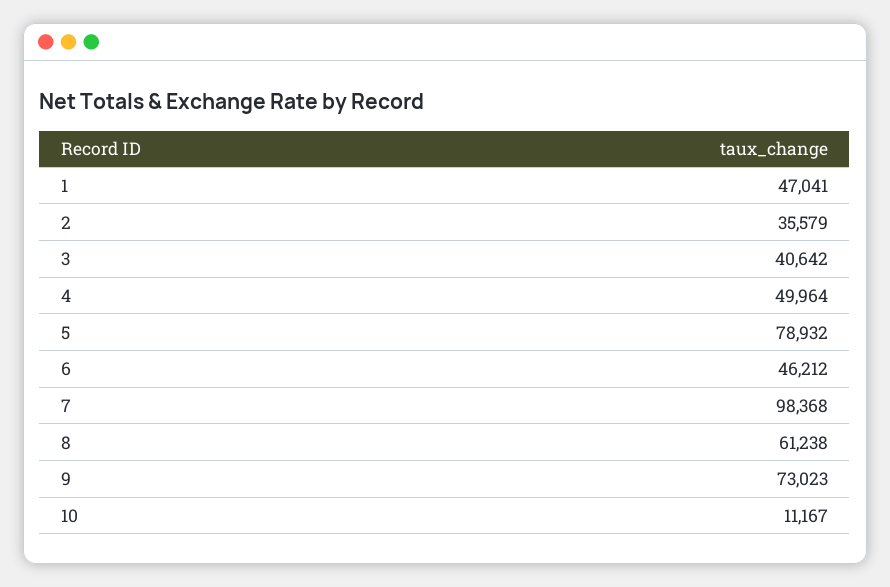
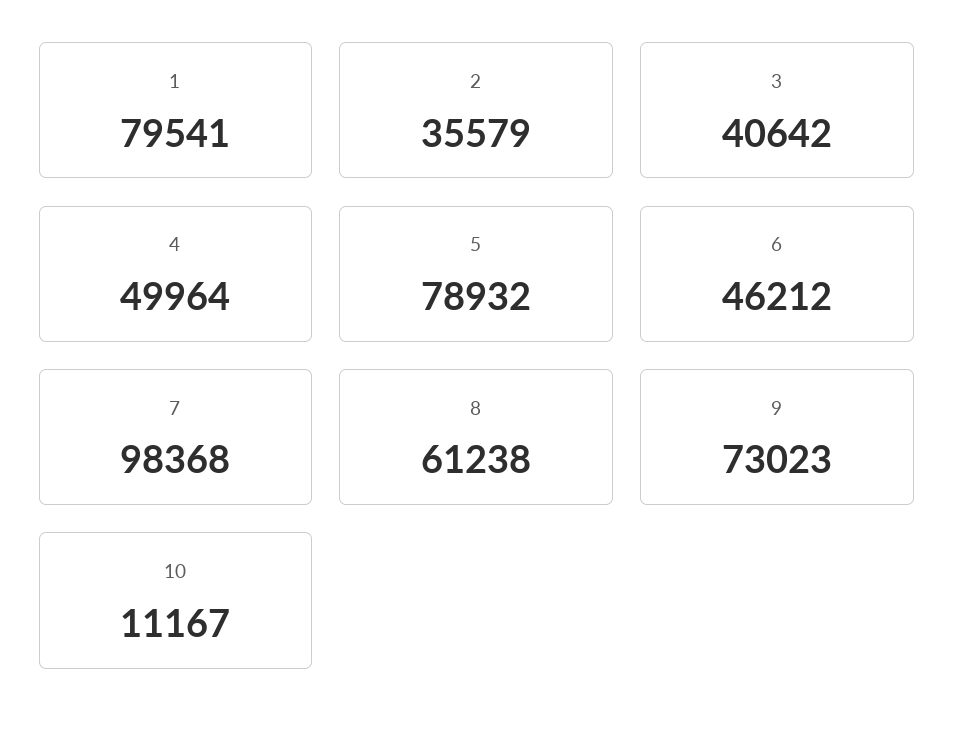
1: 47041 -> 79541

